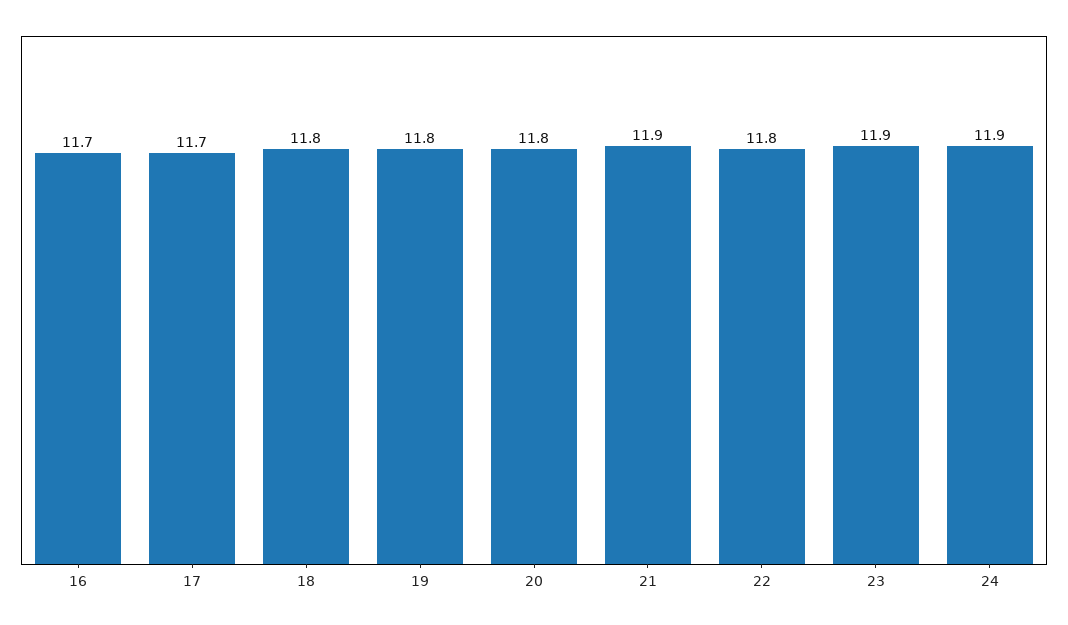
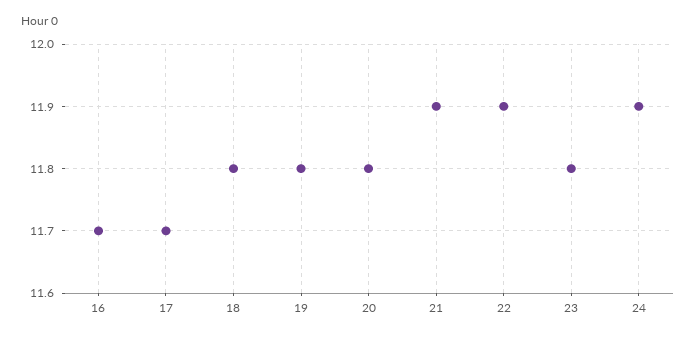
22: 11.8 -> 11.9
23: 11.9 -> 11.8

